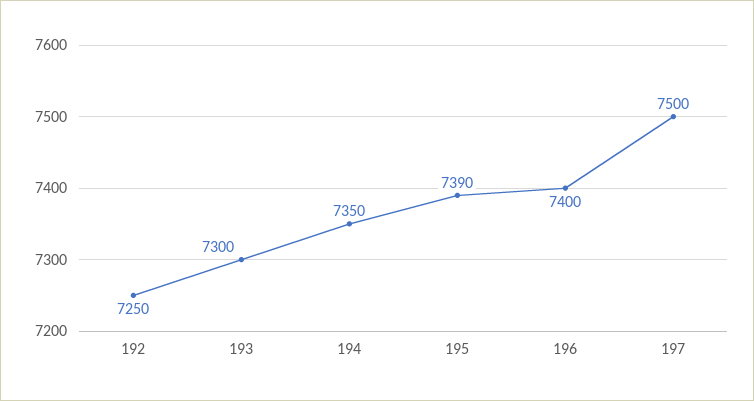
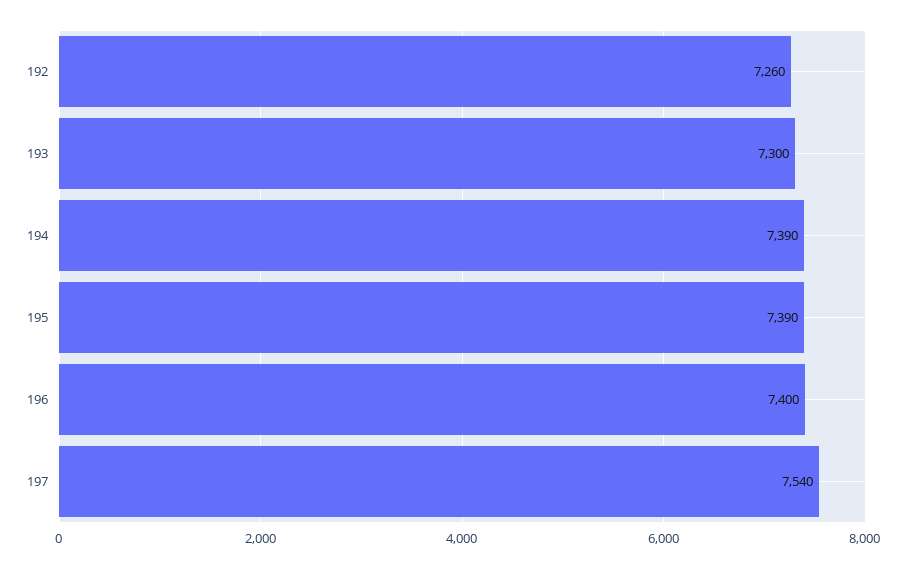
192: 7250 -> 7260
194: 7350 -> 7390
197: 7500 -> 7540

